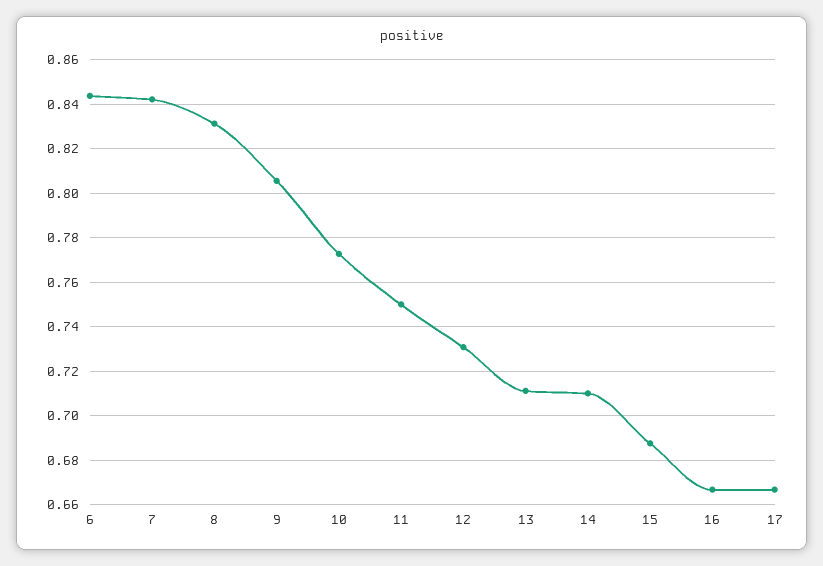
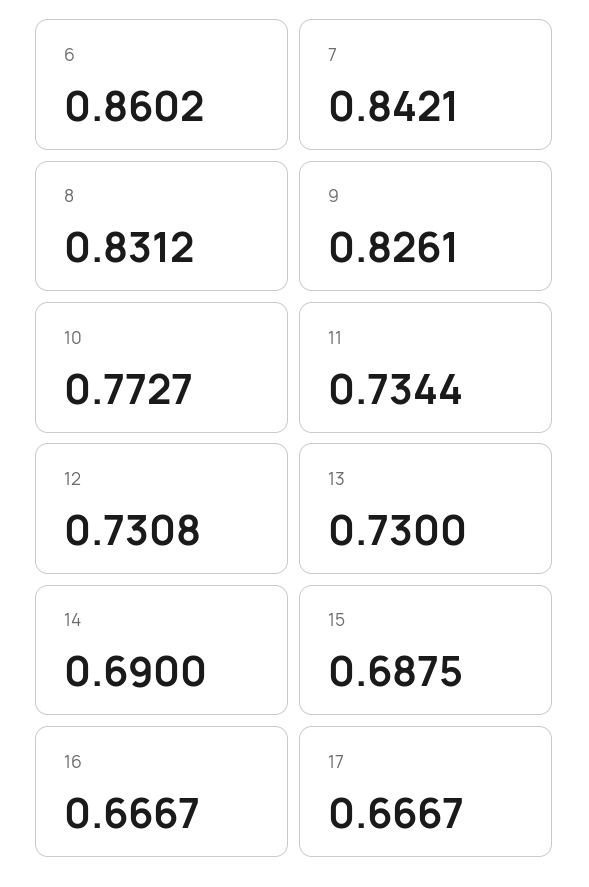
6: 0.845 -> 0.8602
9: 0.805 -> 0.8261
11: 0.75 -> 0.7344
13: 0.71 -> 0.73
14: 0.71 -> 0.69

